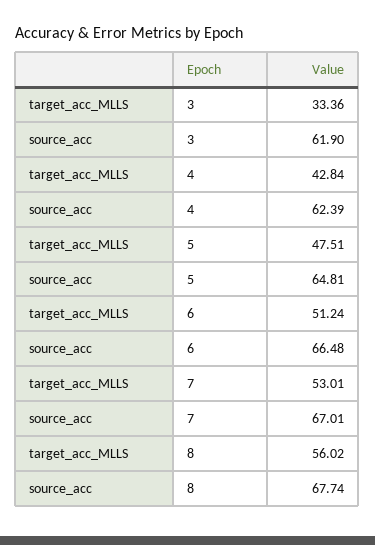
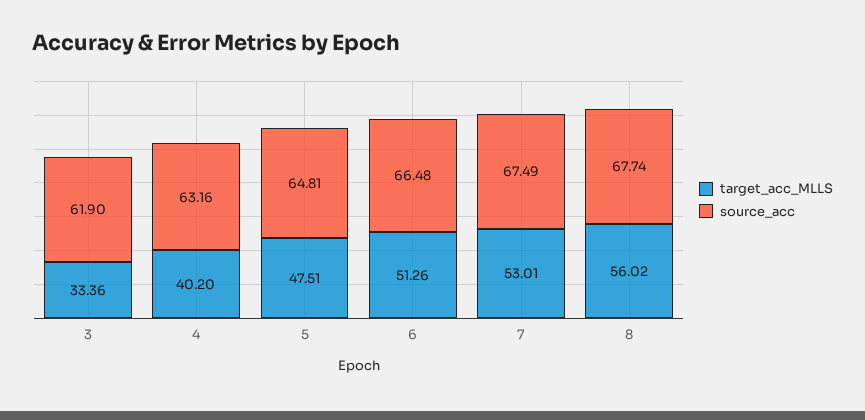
target_acc_MLLS, 4: 42.84 -> 40.2
source_acc, 4: 62.39 -> 63.16
target_acc_MLLS, 6: 51.24 -> 51.26
source_acc, 7: 67.01 -> 67.49

